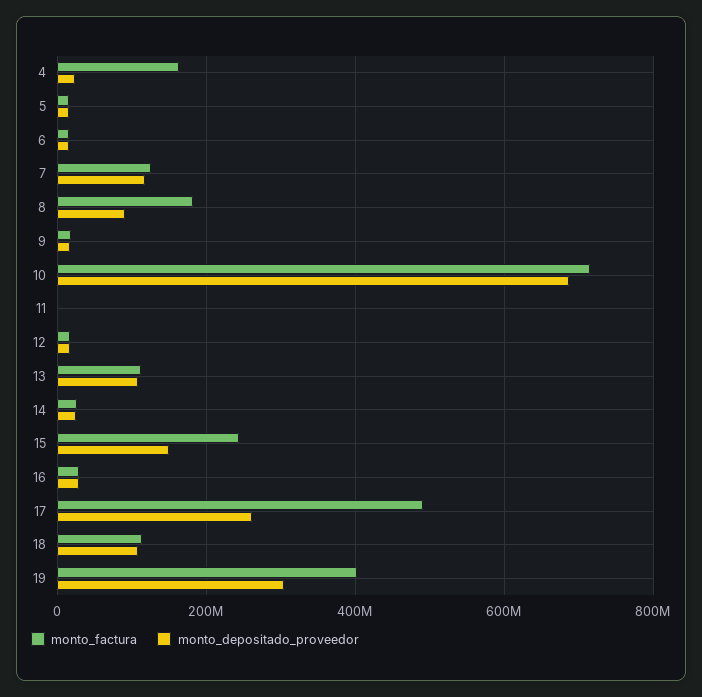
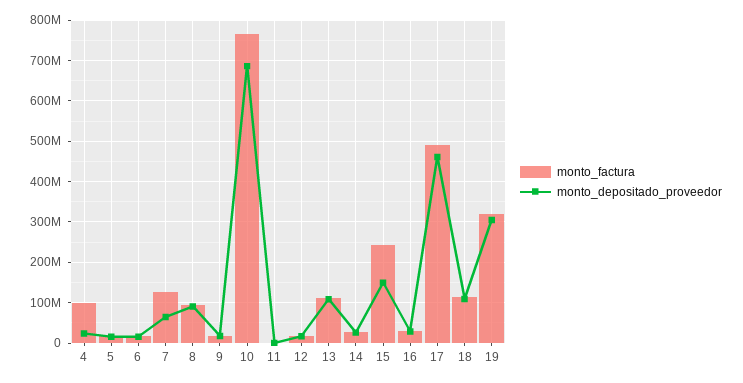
monto_factura, 4: 160000000 -> 100000000
monto_depositado_proveedor, 7: 120000000 -> 60000000
monto_factura, 8: 180000000 -> 100000000
monto_factura, 10: 720000000 -> 760000000
monto_depositado_proveedor, 17: 260000000 -> 460000000
monto_factura, 19: 400000000 -> 320000000

